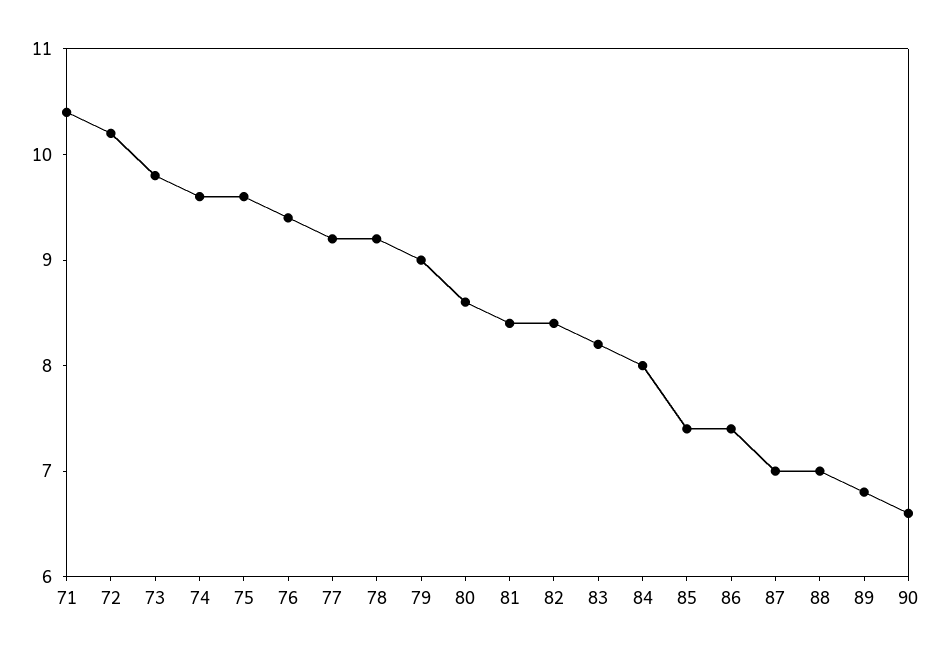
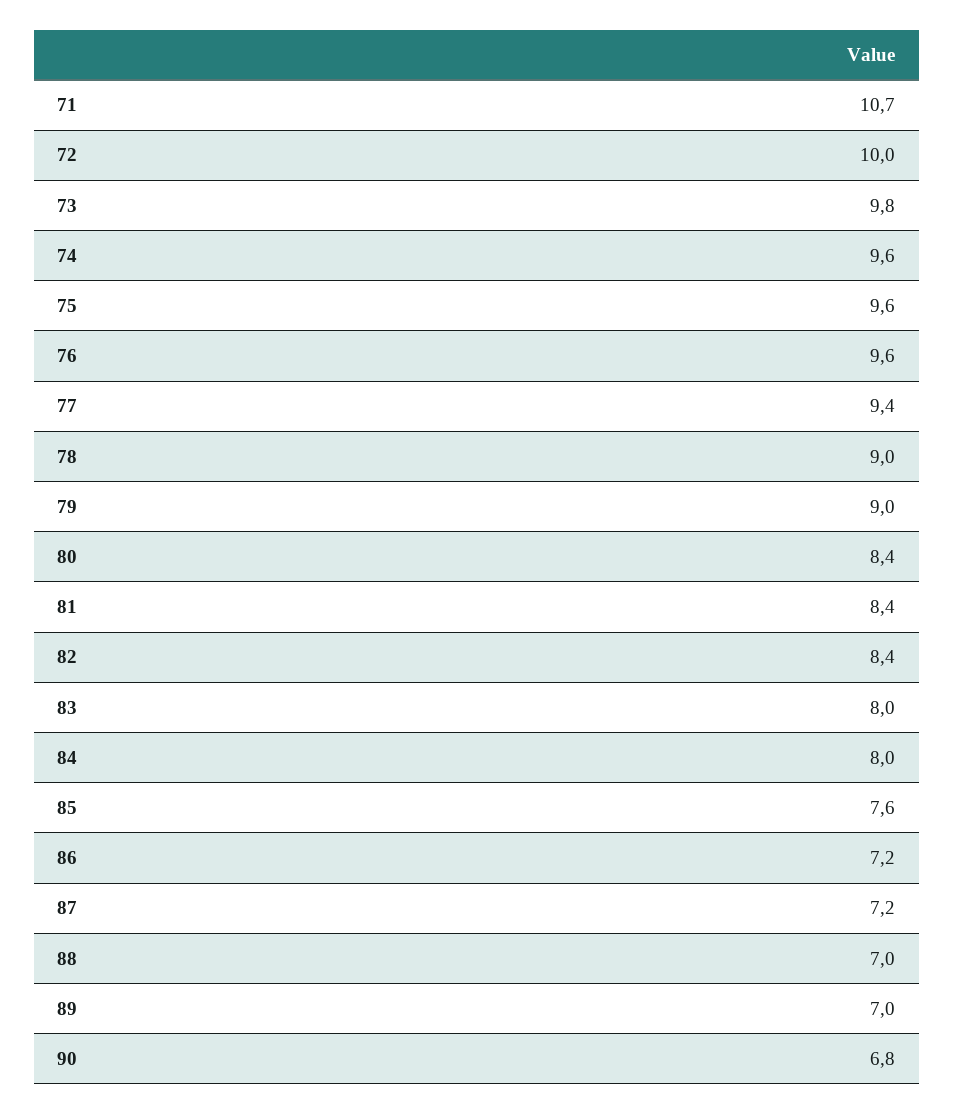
71: 10.4 -> 10.7
72: 10.2 -> 10
76: 9.4 -> 9.6
77: 9.2 -> 9.4
78: 9.2 -> 9
80: 8.6 -> 8.4
83: 8.2 -> 8
85: 7.4 -> 7.6
86: 7.4 -> 7.2
87: 7 -> 7.2
89: 6.8 -> 7
90: 6.6 -> 6.8

